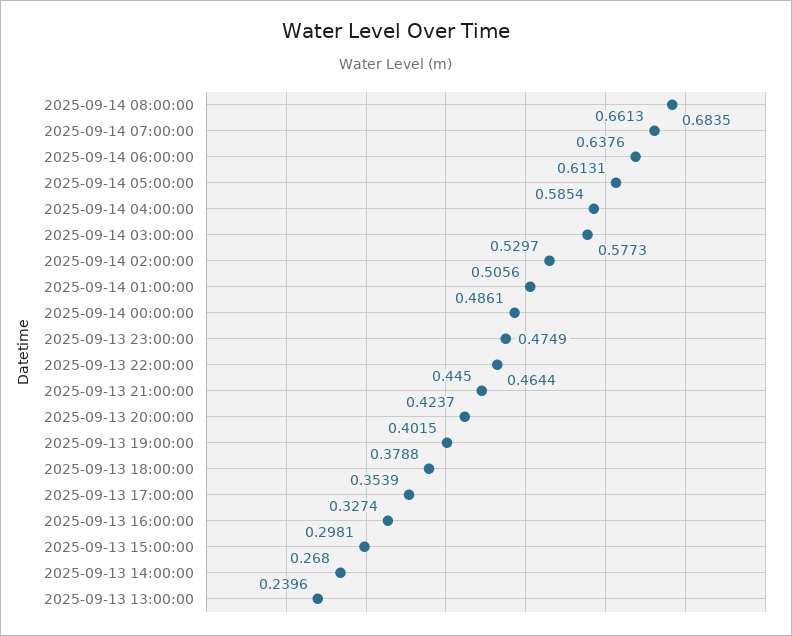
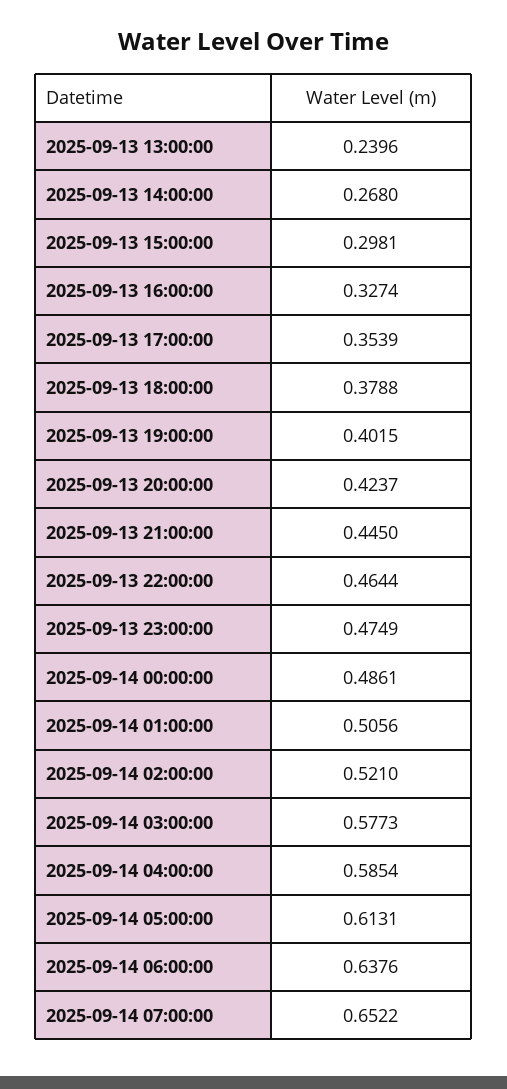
2025-09-14 08:00:00: 0.6835 -> none
2025-09-14 07:00:00: 0.6613 -> 0.6522
2025-09-14 02:00:00: 0.5297 -> 0.521

